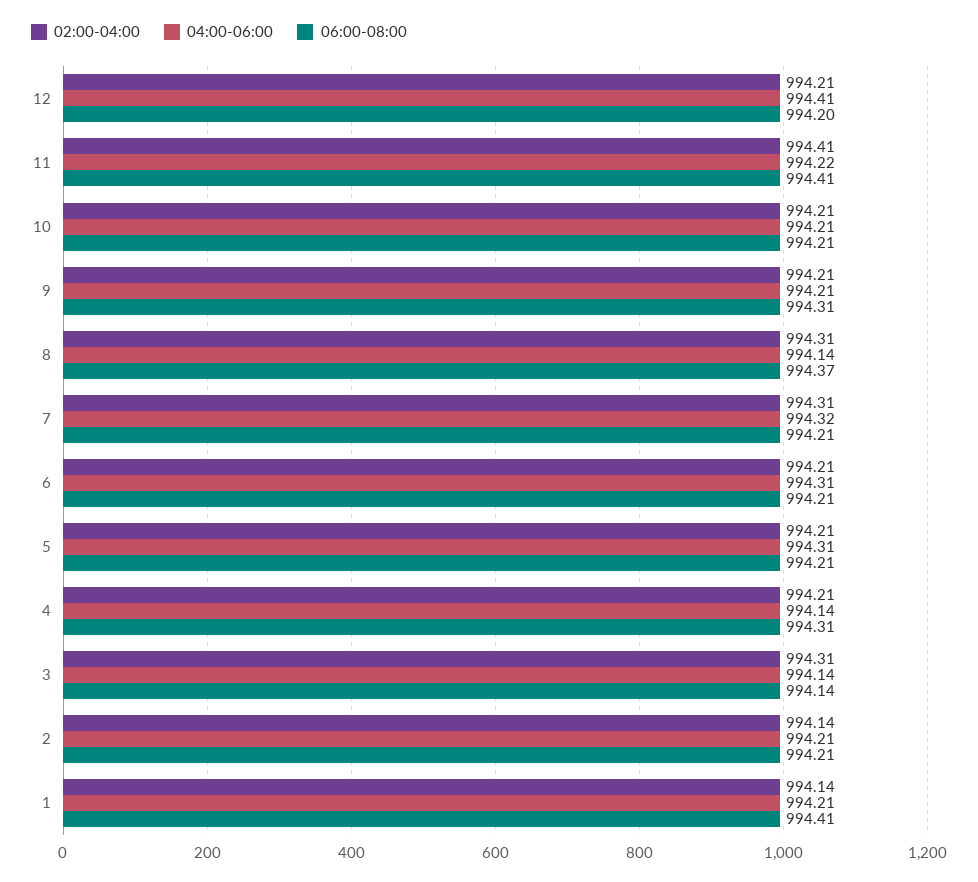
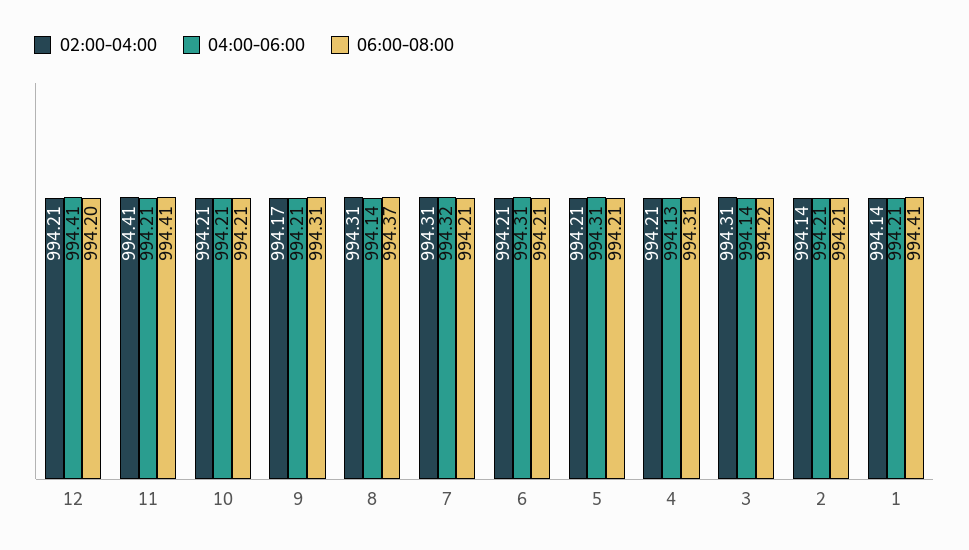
04:00-06:00, 11: 994.22 -> 994.21
02:00-04:00, 9: 994.21 -> 994.17
04:00-06:00, 4: 994.14 -> 994.13
06:00-08:00, 3: 994.14 -> 994.22

